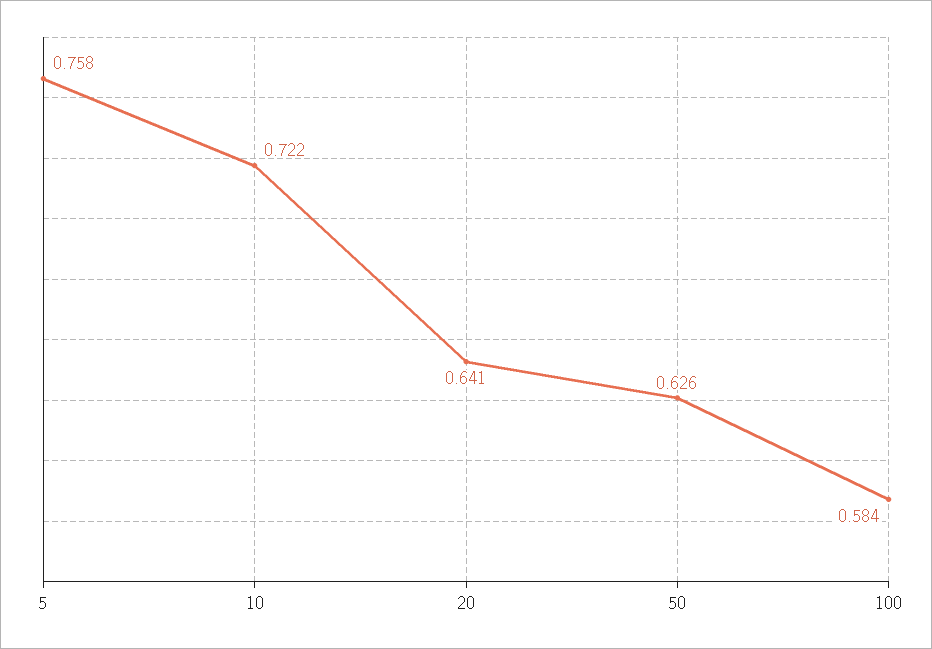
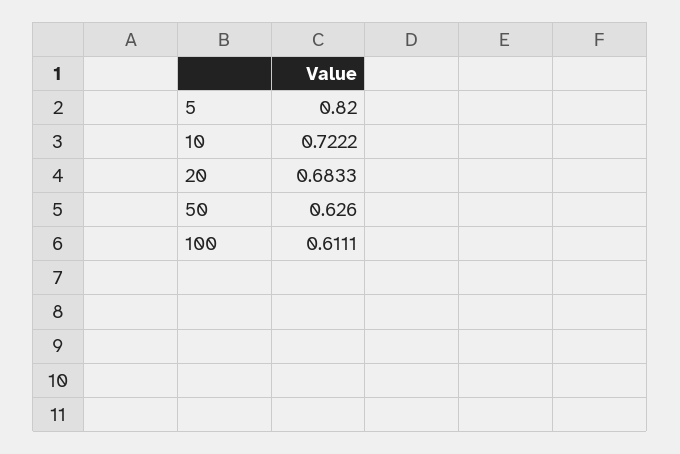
5: 0.758 -> 0.82
20: 0.641 -> 0.6833
100: 0.584 -> 0.6111

